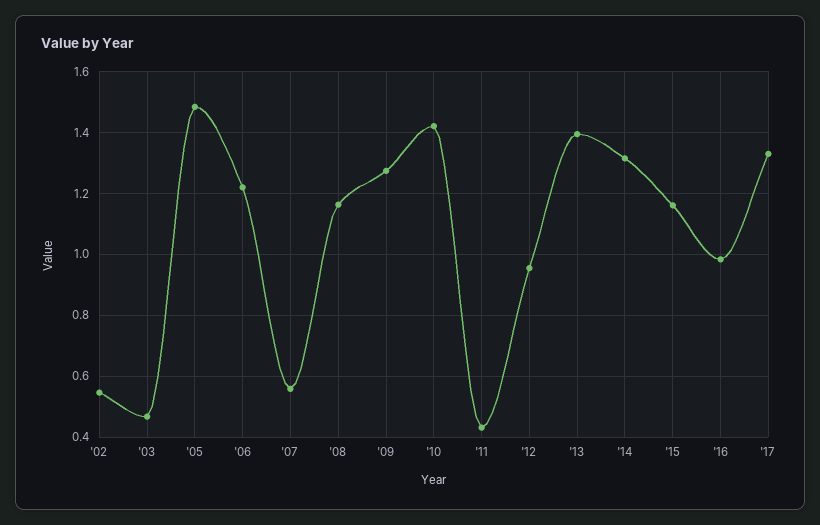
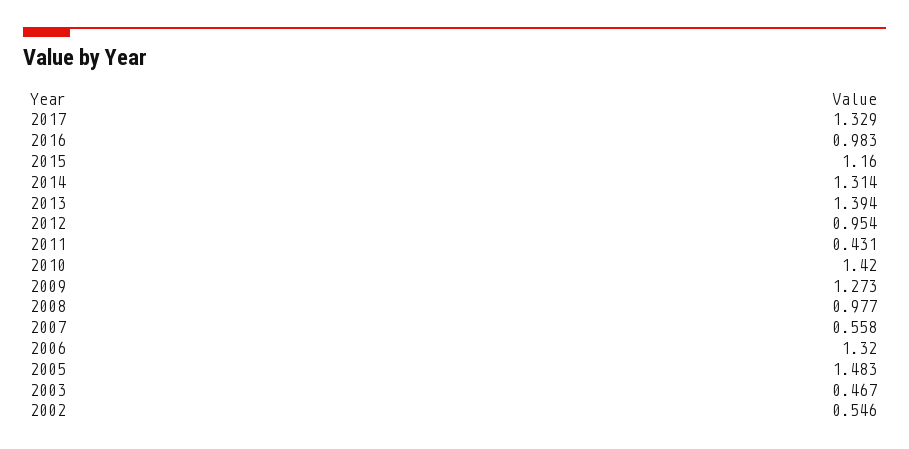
'06: 1.22 -> 1.32
'08: 1.16 -> 0.977

